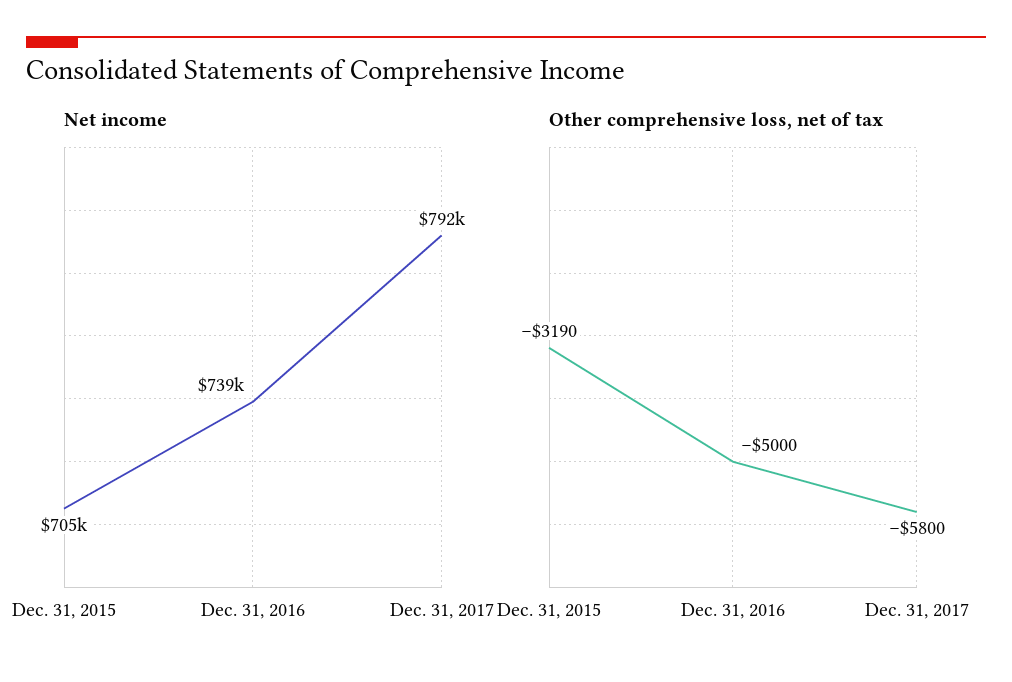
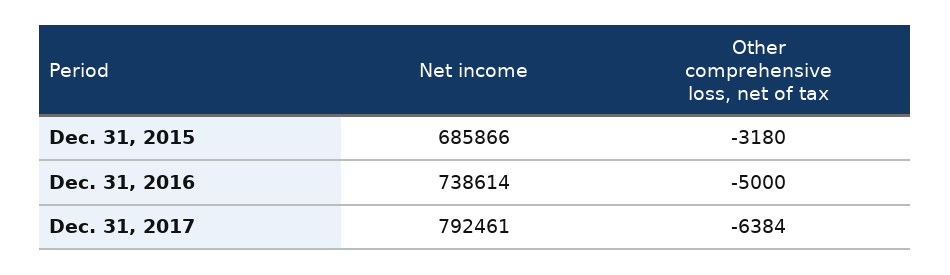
Net income, Dec. 31, 2015: 705000 -> 685866
Other comprehensive loss, net of tax, Dec. 31, 2015: -3190 -> -3180
Other comprehensive loss, net of tax, Dec. 31, 2017: -5800 -> -6384

